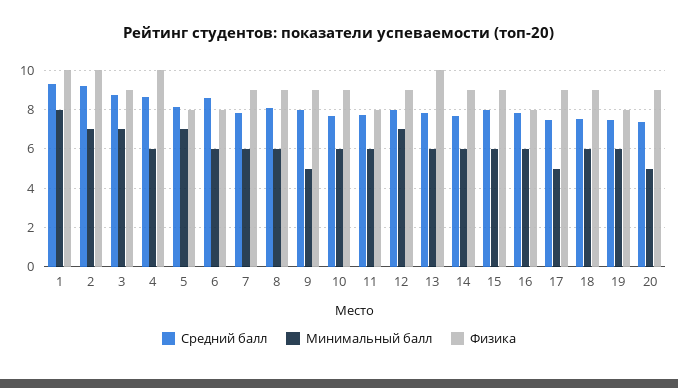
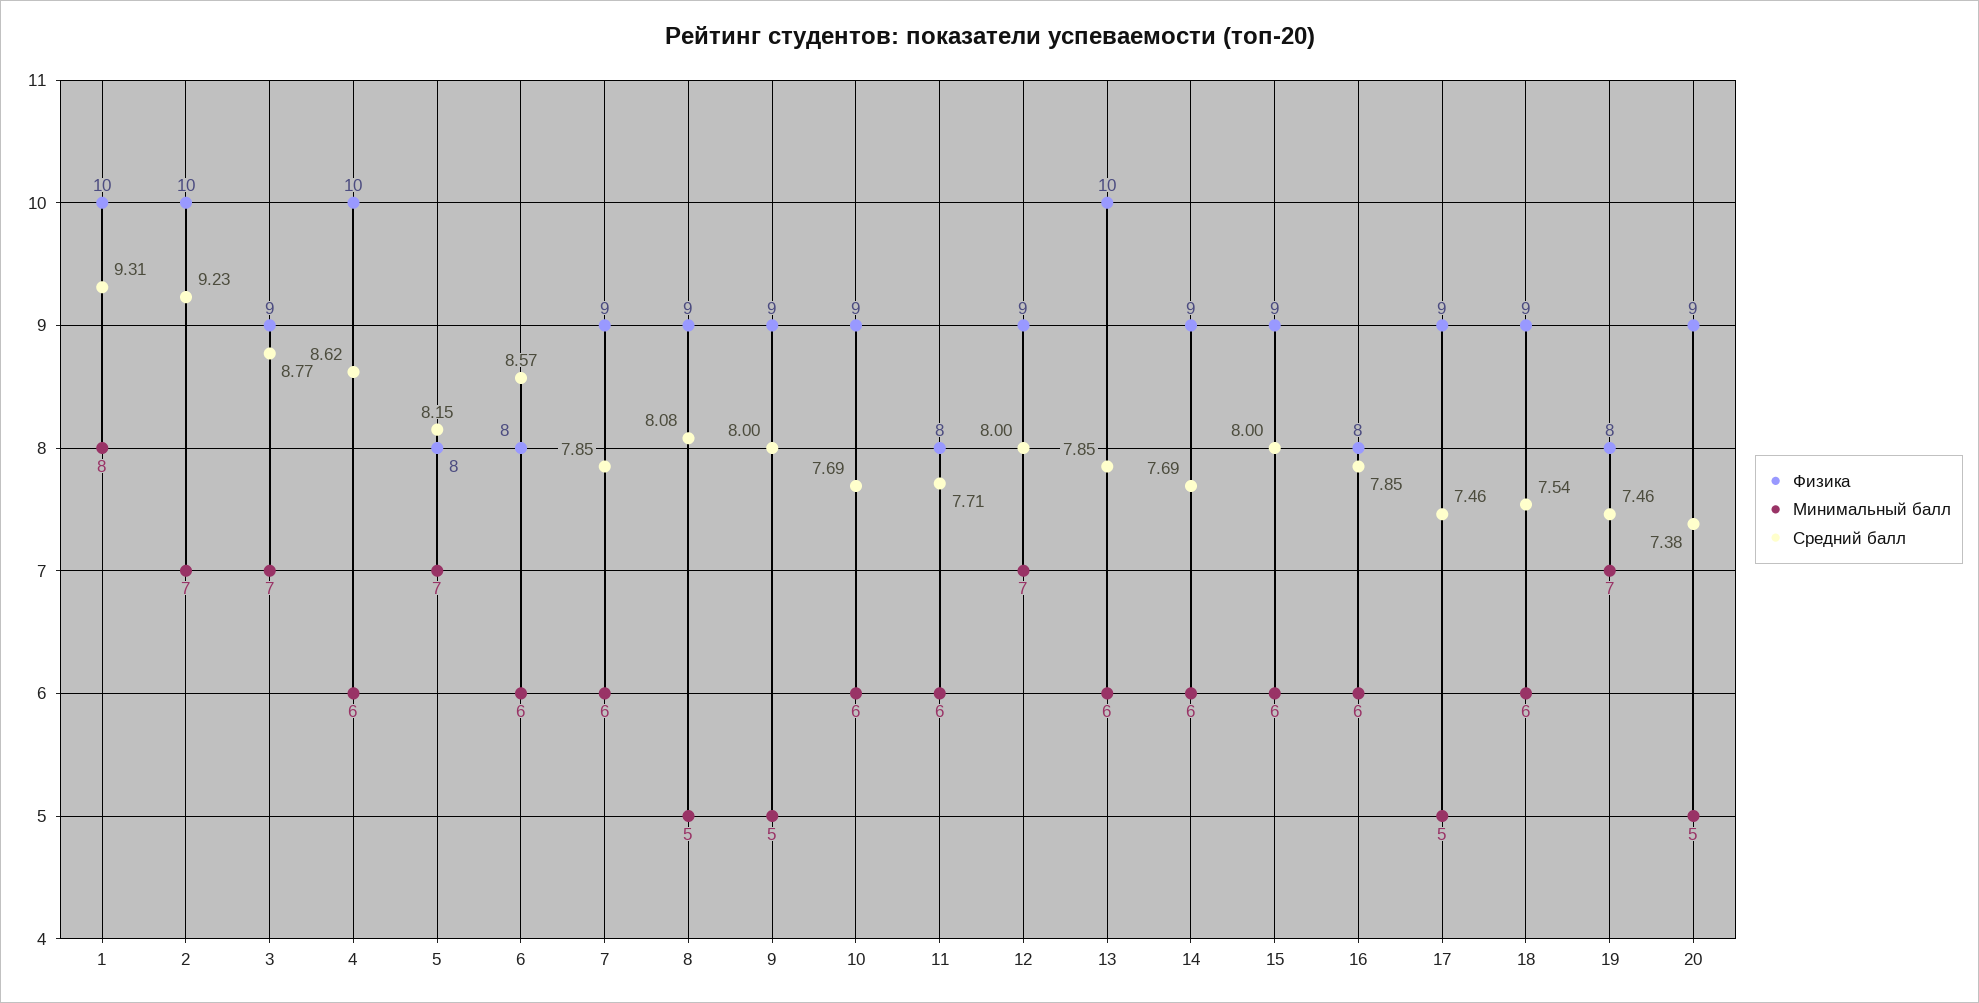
Минимальный балл, 8: 6 -> 5
Минимальный балл, 19: 6 -> 7

